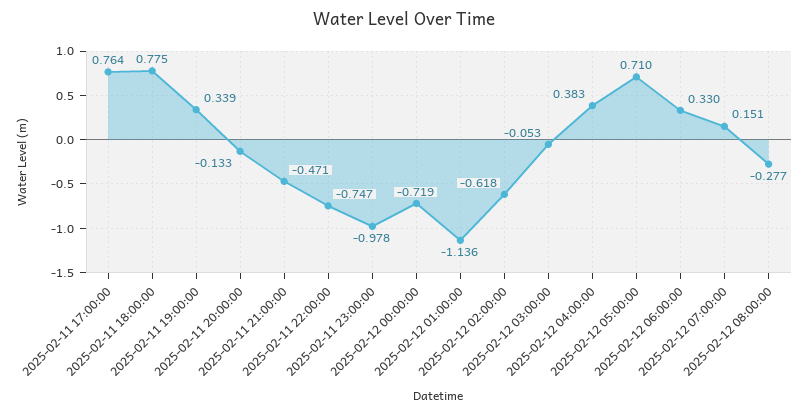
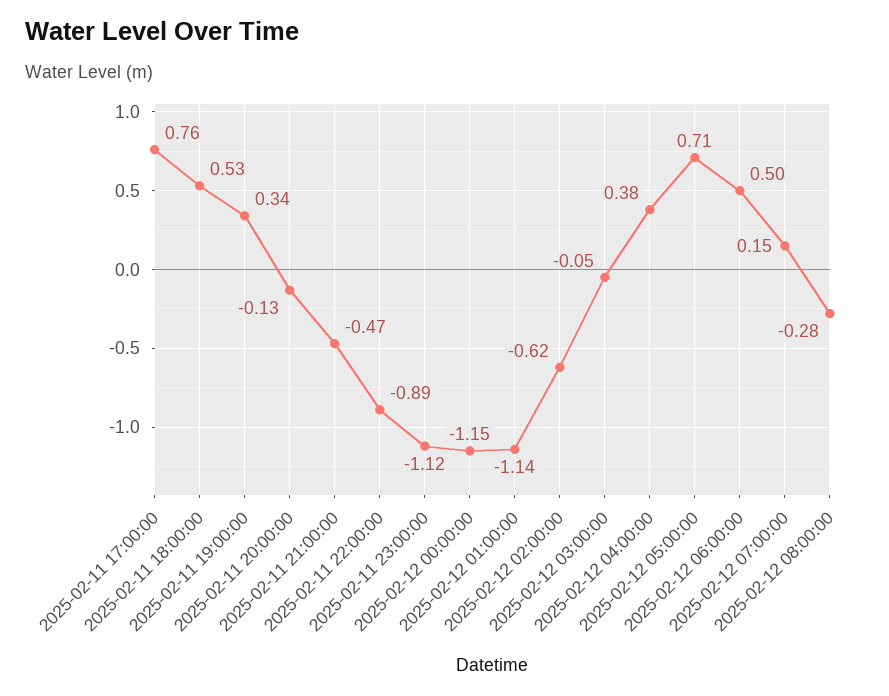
2025-02-11 18:00:00: 0.775 -> 0.53
2025-02-11 22:00:00: -0.747 -> -0.89
2025-02-11 23:00:00: -0.978 -> -1.12
2025-02-12 00:00:00: -0.719 -> -1.15
2025-02-12 06:00:00: 0.33 -> 0.5

